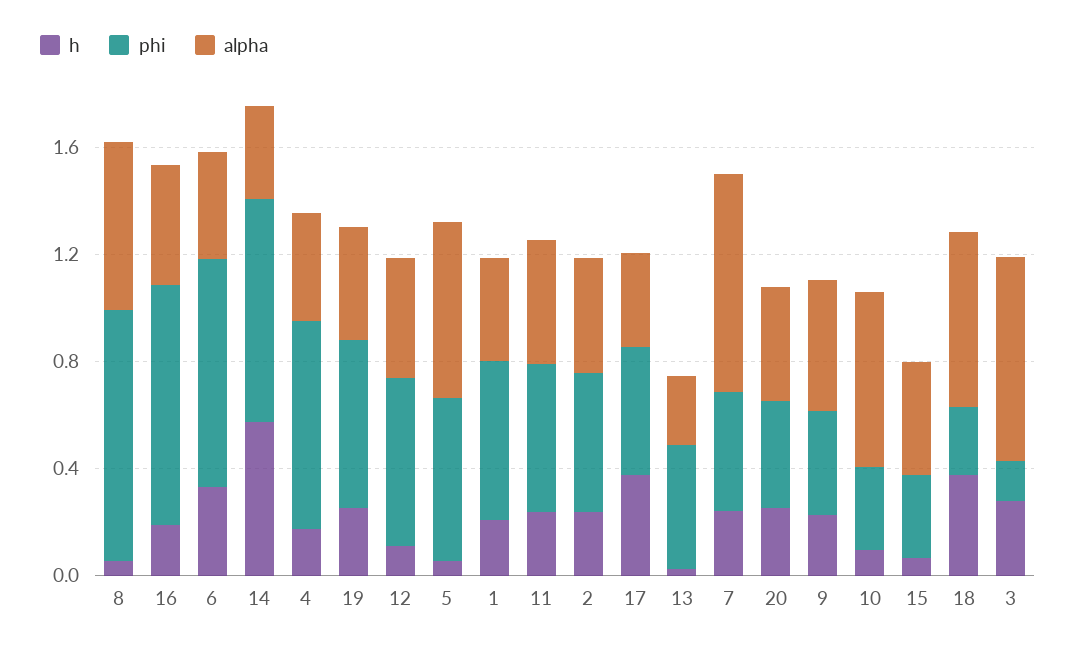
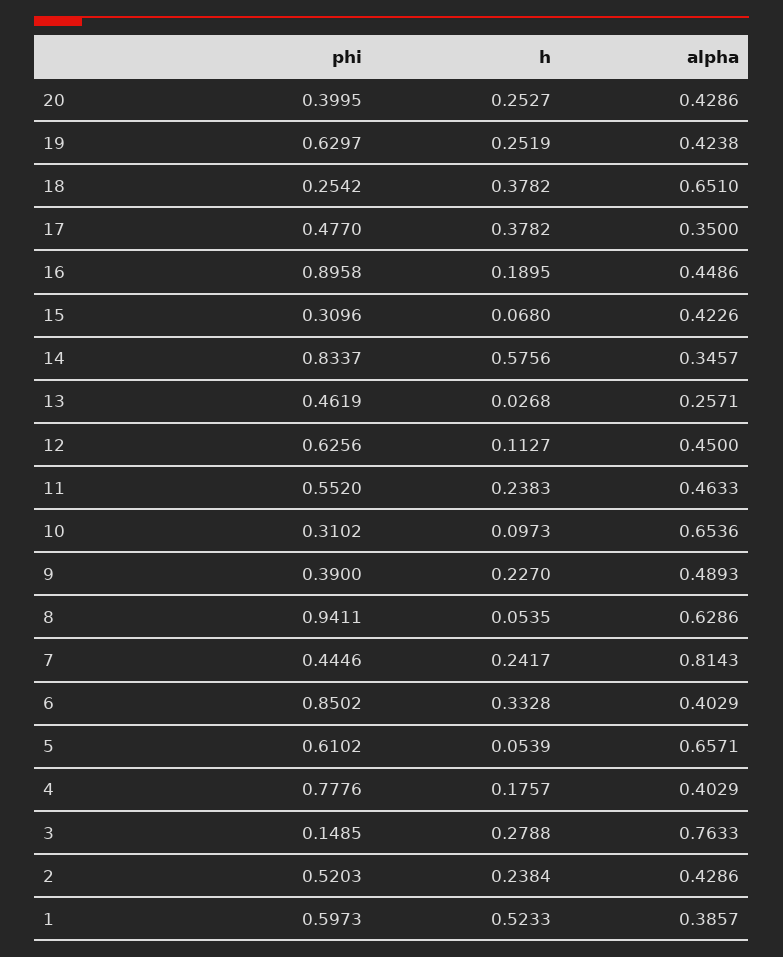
h, 1: 0.2 -> 0.5233

